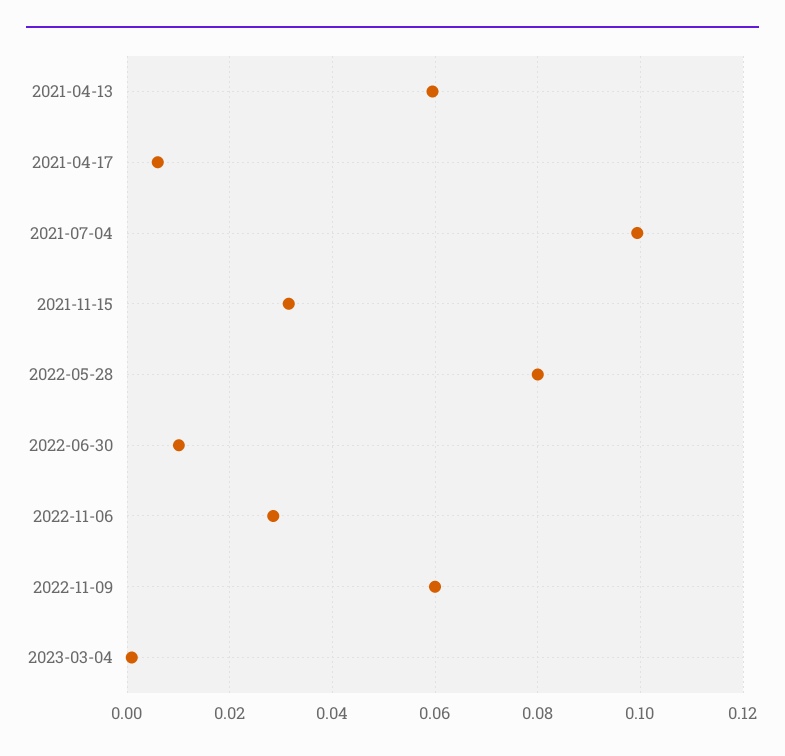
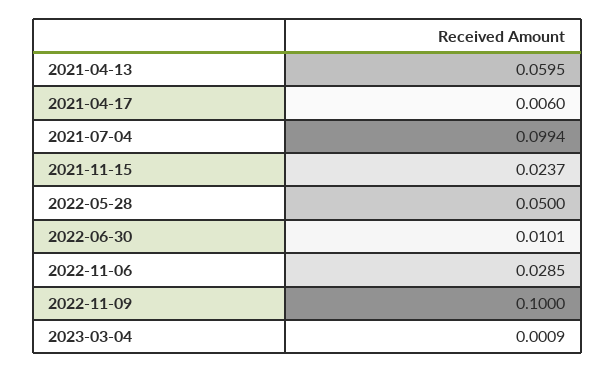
2021-11-15: 0.032 -> 0.0237
2022-05-28: 0.08 -> 0.05
2022-11-09: 0.06 -> 0.1

